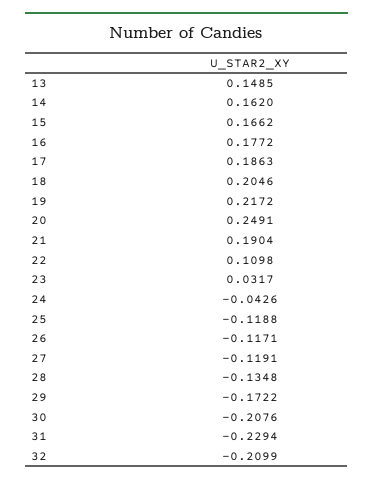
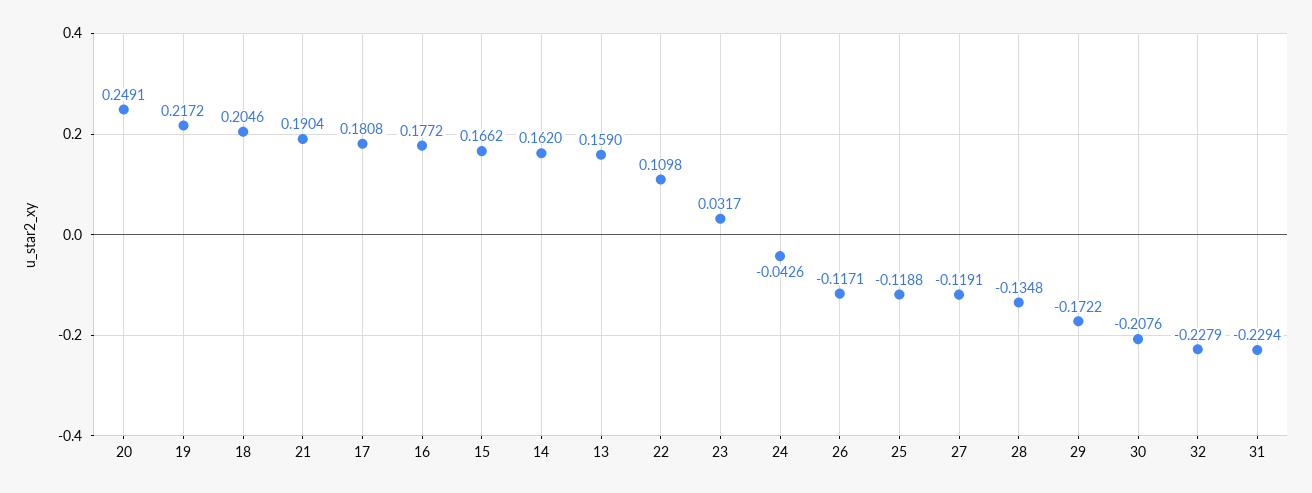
13: 0.1485 -> 0.159
17: 0.1863 -> 0.1808
32: -0.2099 -> -0.2279

